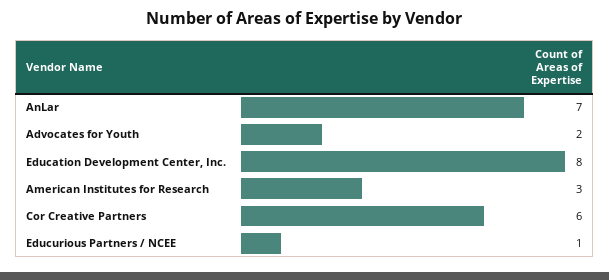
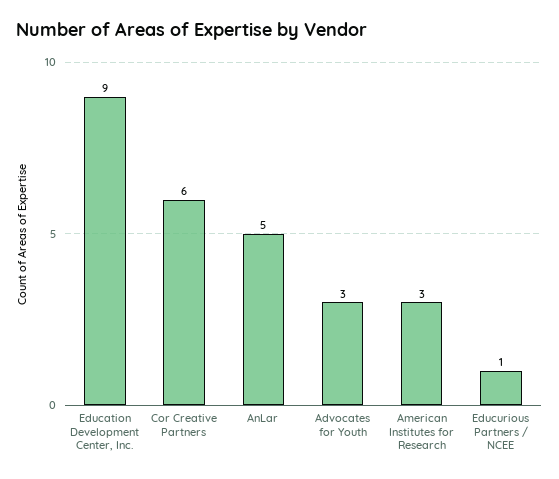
AnLar: 7 -> 5
Advocates for Youth: 2 -> 3
Education Development Center, Inc.: 8 -> 9

